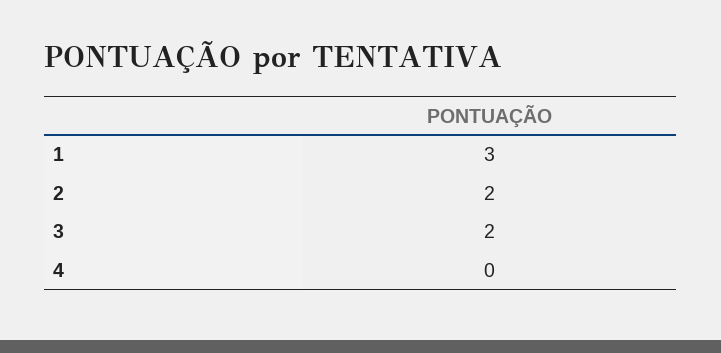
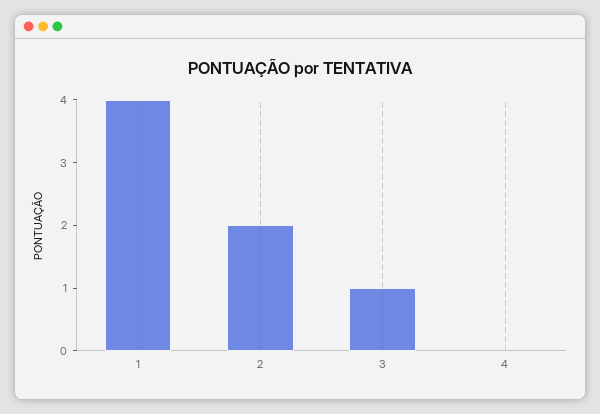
1: 3 -> 4
3: 2 -> 1

